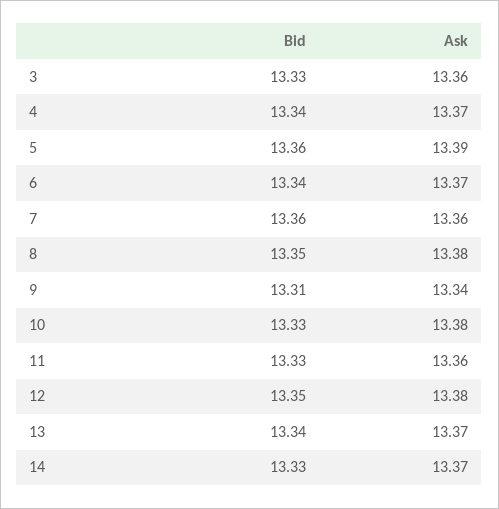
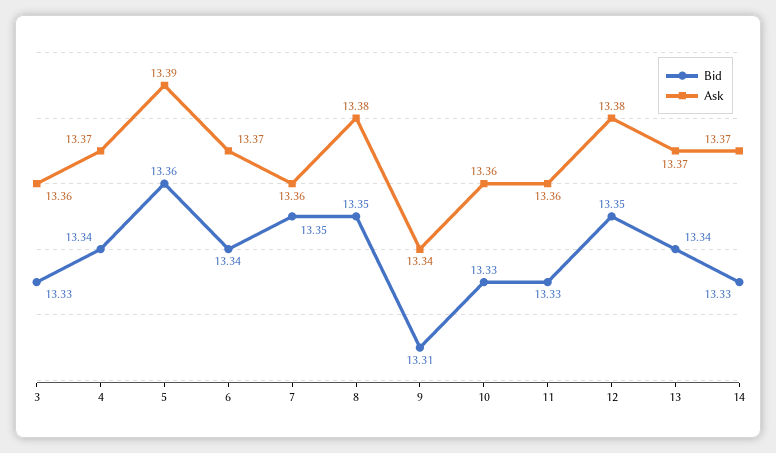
Bid, 7: 13.36 -> 13.35
Ask, 10: 13.38 -> 13.36

